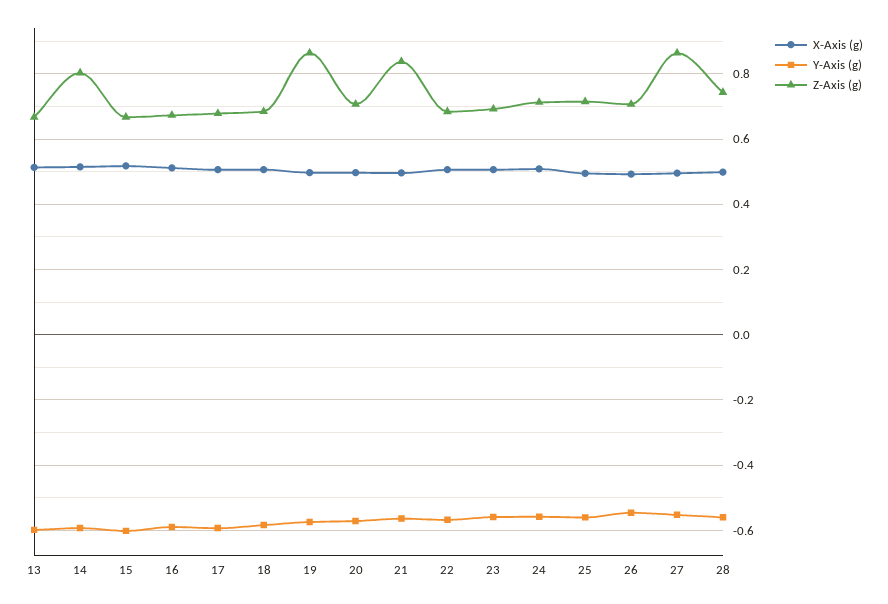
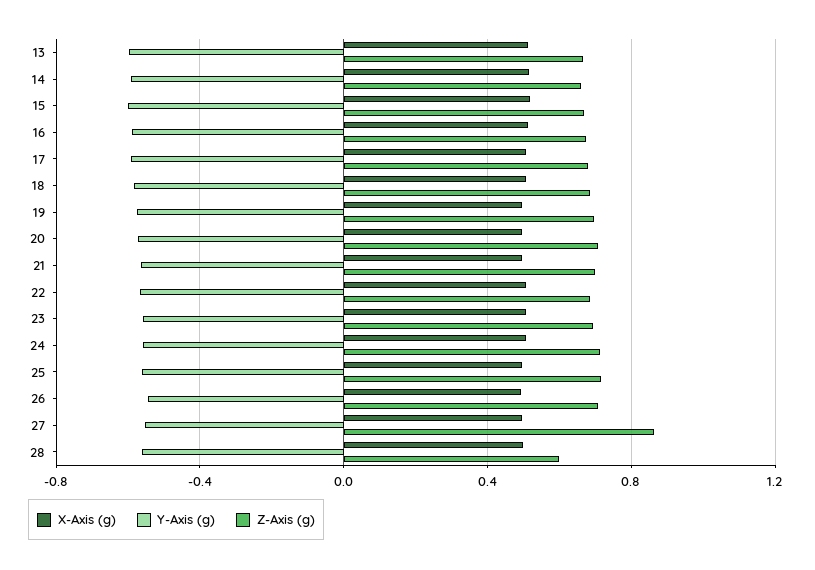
Z-Axis (g), 14: 0.8 -> 0.65
Z-Axis (g), 19: 0.86 -> 0.7
Z-Axis (g), 21: 0.84 -> 0.7
Z-Axis (g), 28: 0.74 -> 0.6

